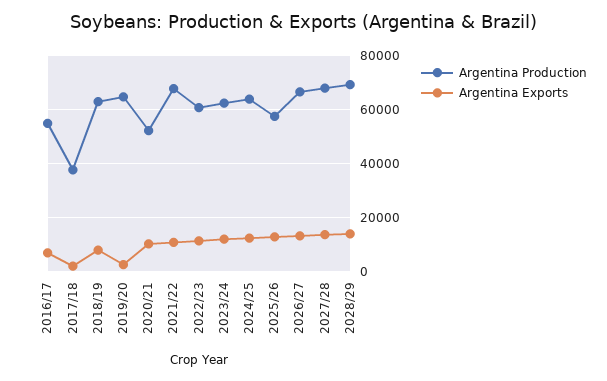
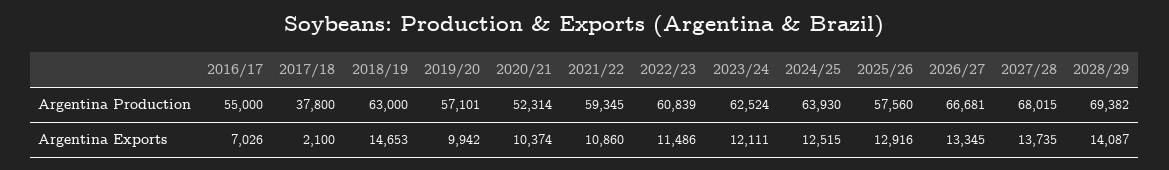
Argentina Exports, 2018/19: 7500 -> 14653
Argentina Production, 2019/20: 65000 -> 57101
Argentina Exports, 2019/20: 2500 -> 9942
Argentina Production, 2021/22: 67500 -> 59345

